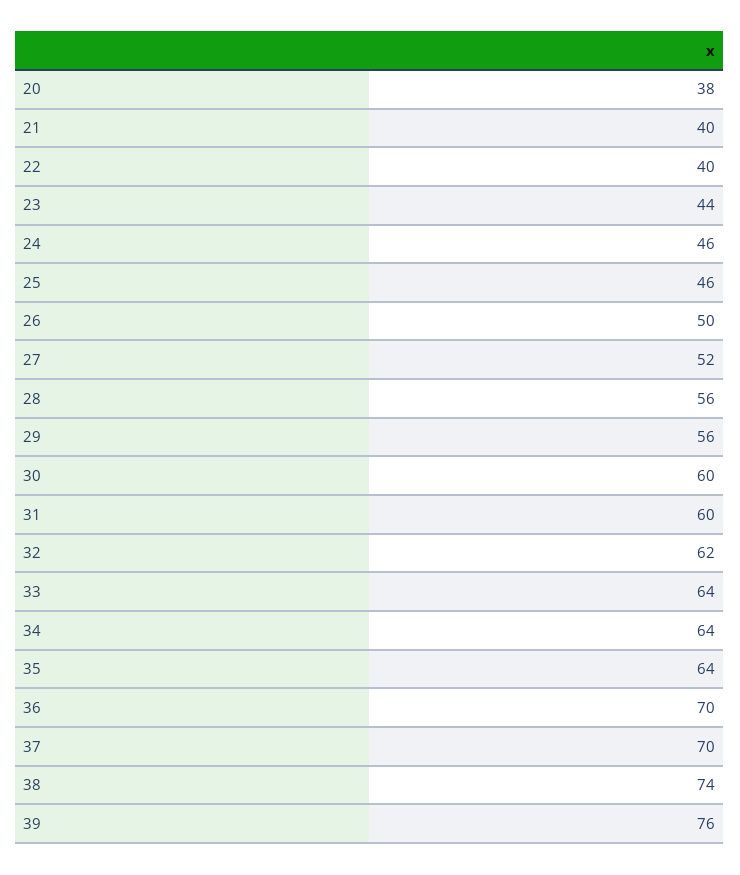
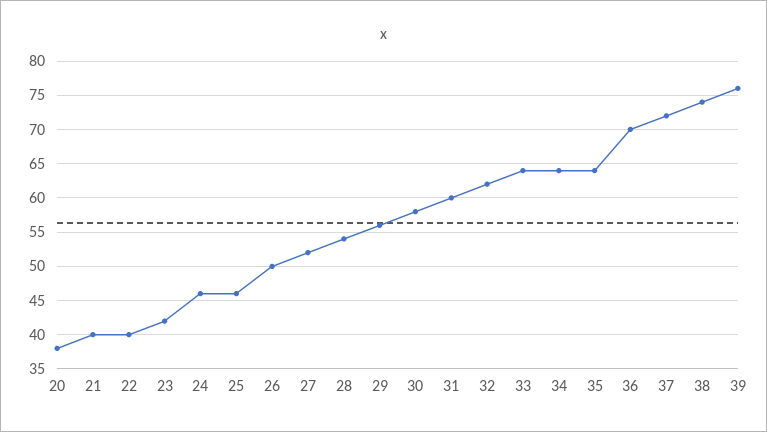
23: 44 -> 42
28: 56 -> 54
30: 60 -> 58
37: 70 -> 72

